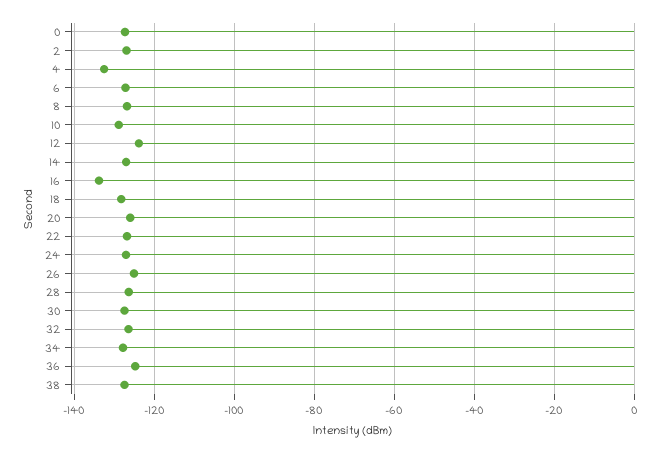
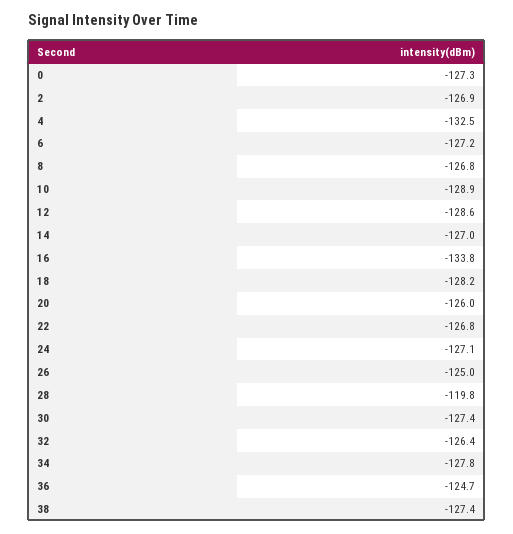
12: -124 -> -128.6
28: -126 -> -119.8

